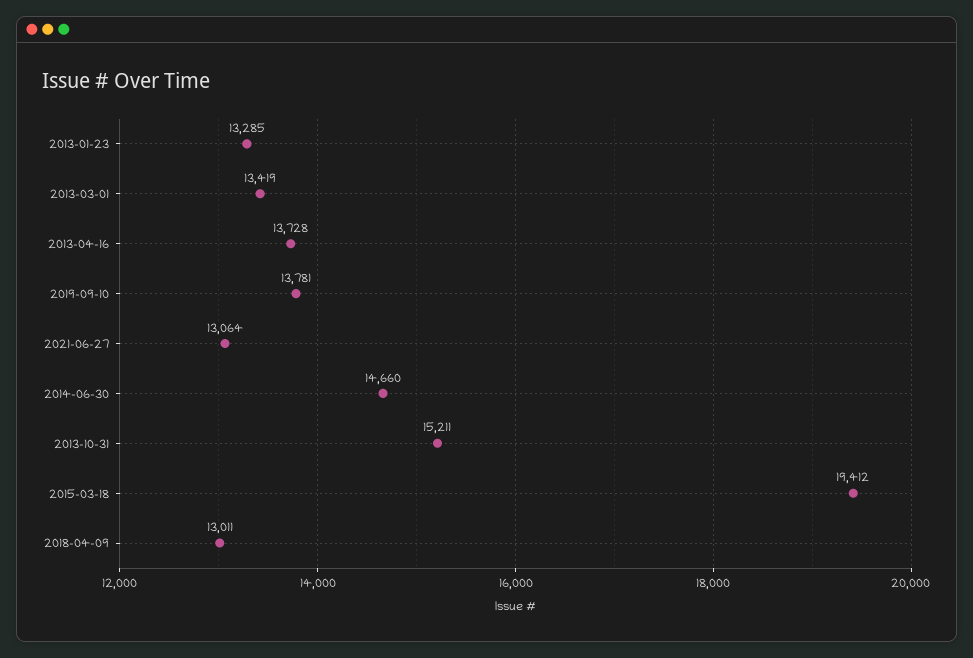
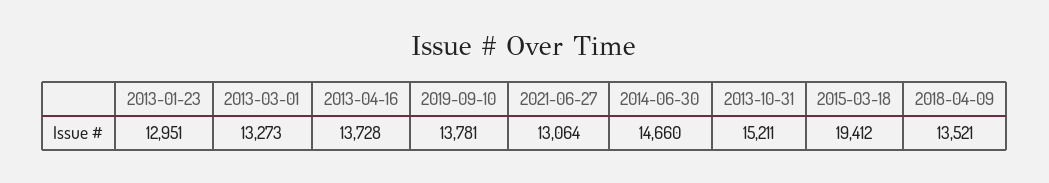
2013-01-23: 13285 -> 12951
2013-03-01: 13419 -> 13273
2018-04-09: 13011 -> 13521

